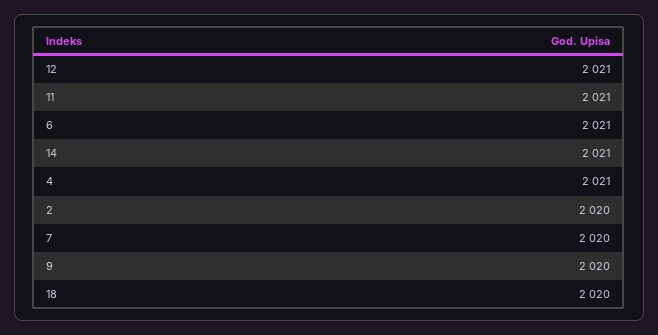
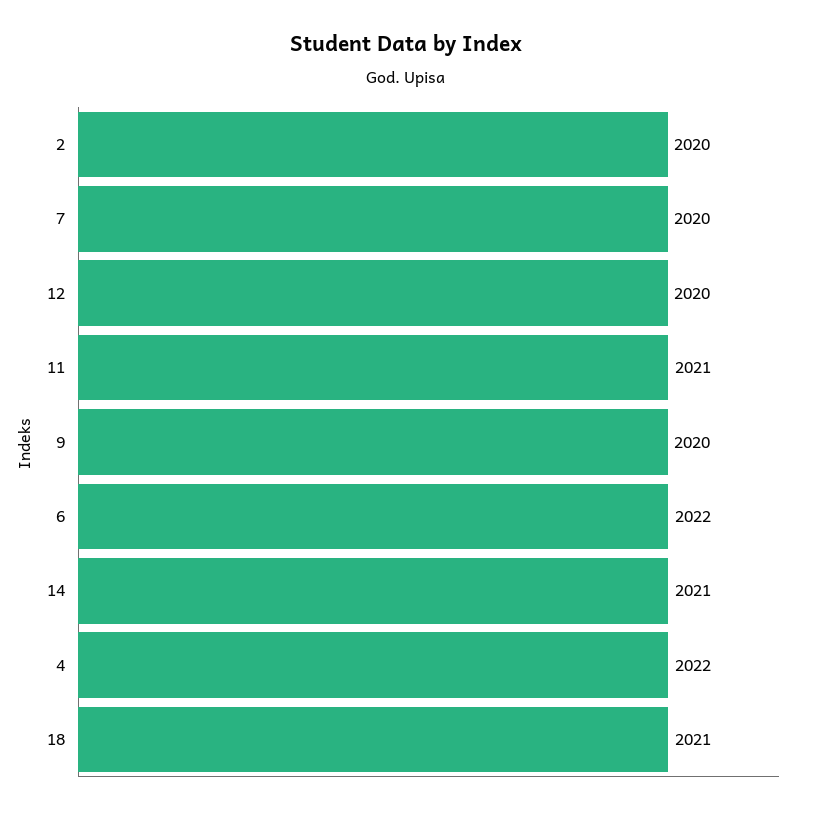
12: 2021 -> 2020
6: 2021 -> 2022
4: 2021 -> 2022
18: 2020 -> 2021

